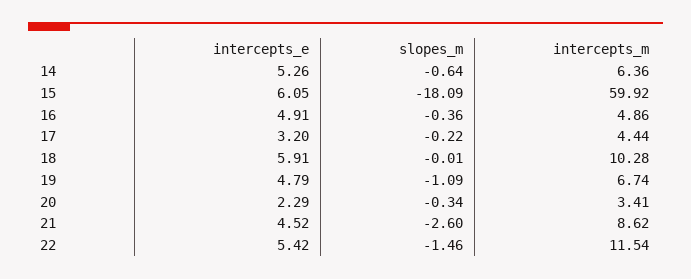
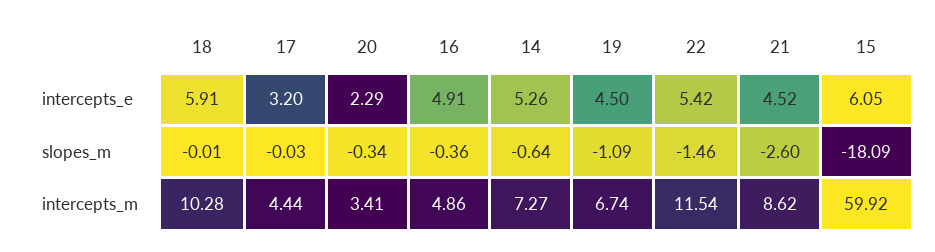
intercepts_m, 14: 6.36 -> 7.27
slopes_m, 17: -0.22 -> -0.03
intercepts_e, 19: 4.79 -> 4.5

